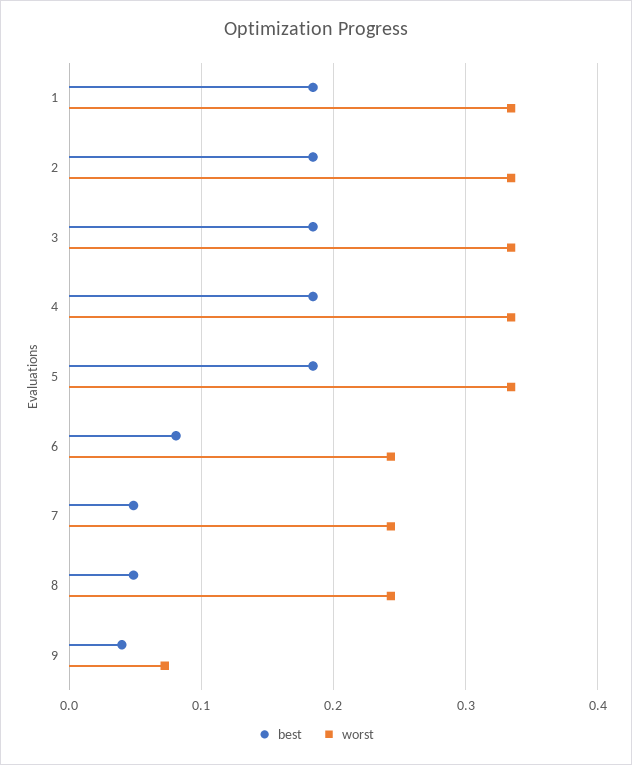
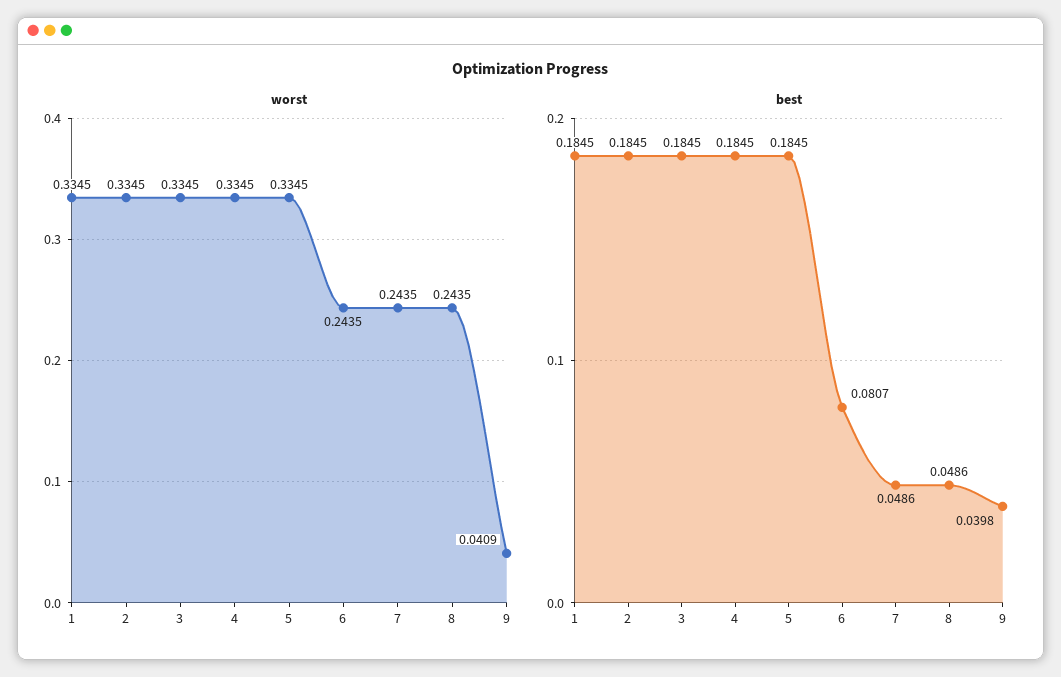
worst, 9: 0.07 -> 0.0409

